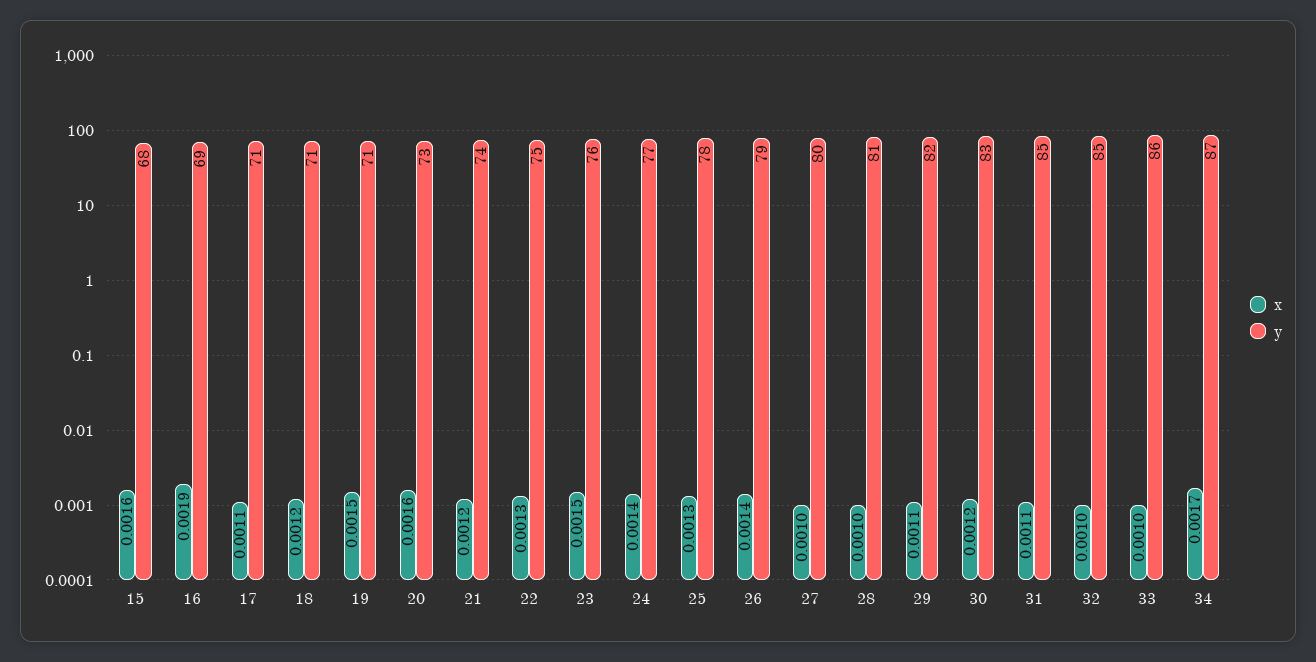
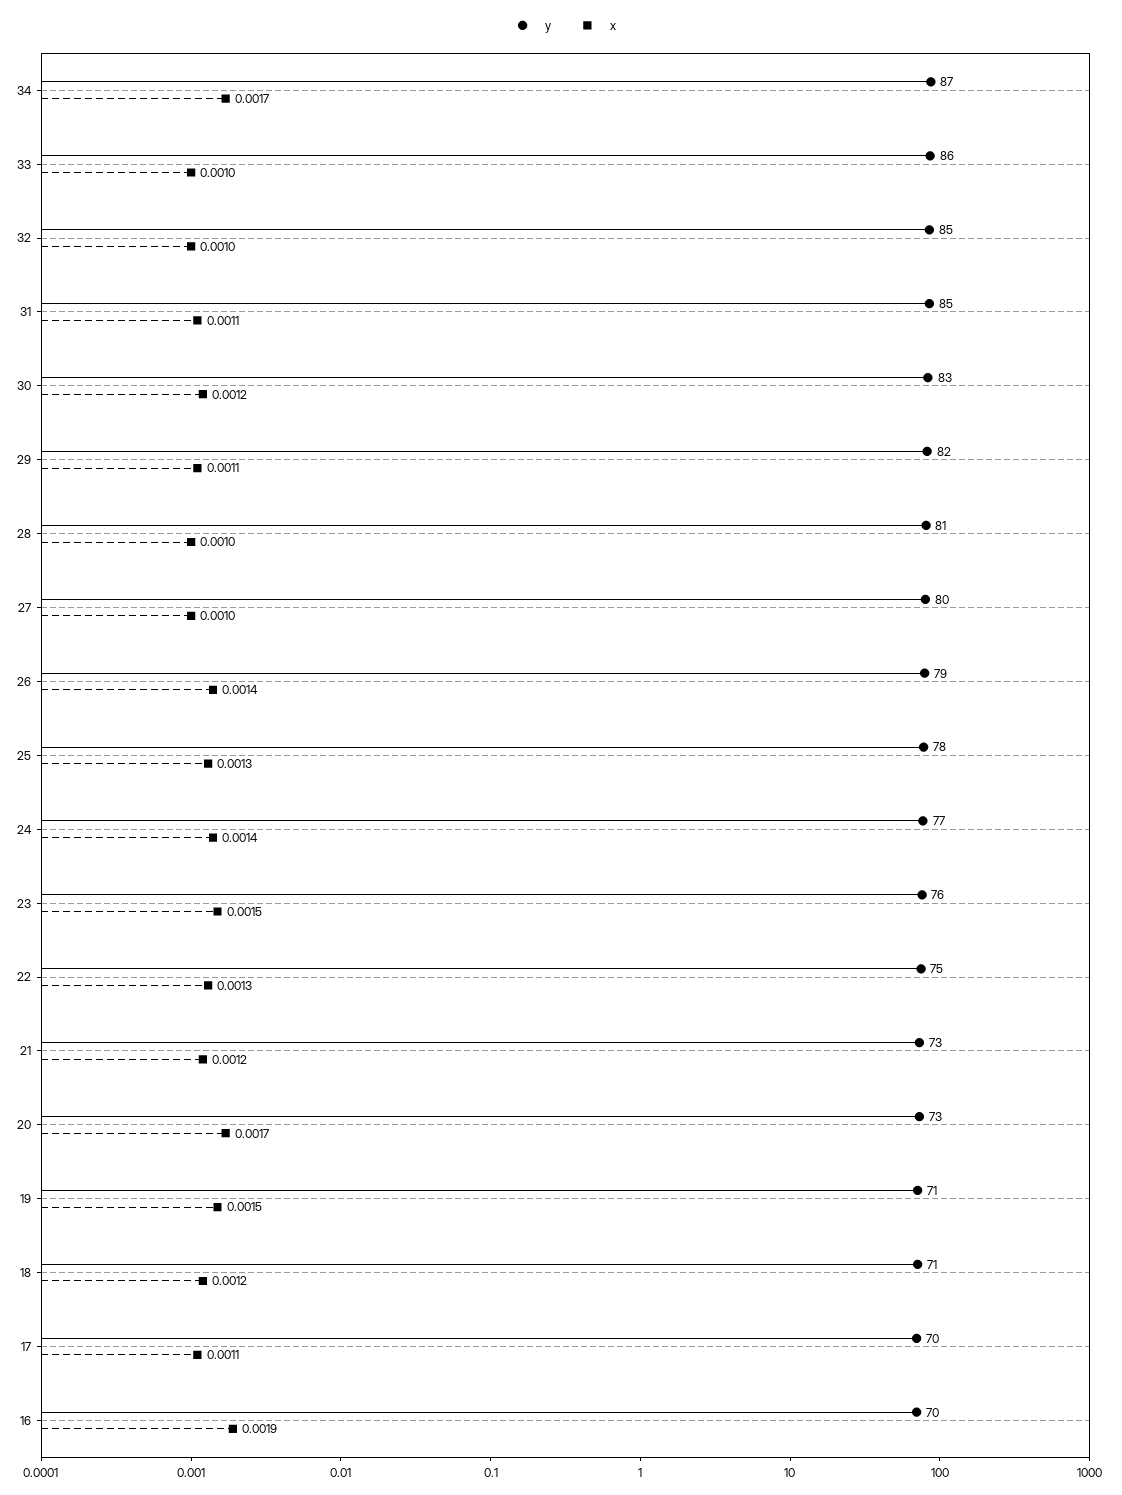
x, 15: 0.0016 -> none
y, 15: 68 -> none
y, 16: 69 -> 70
y, 17: 71 -> 70
x, 20: 0.0016 -> 0.0017
y, 21: 74 -> 73

